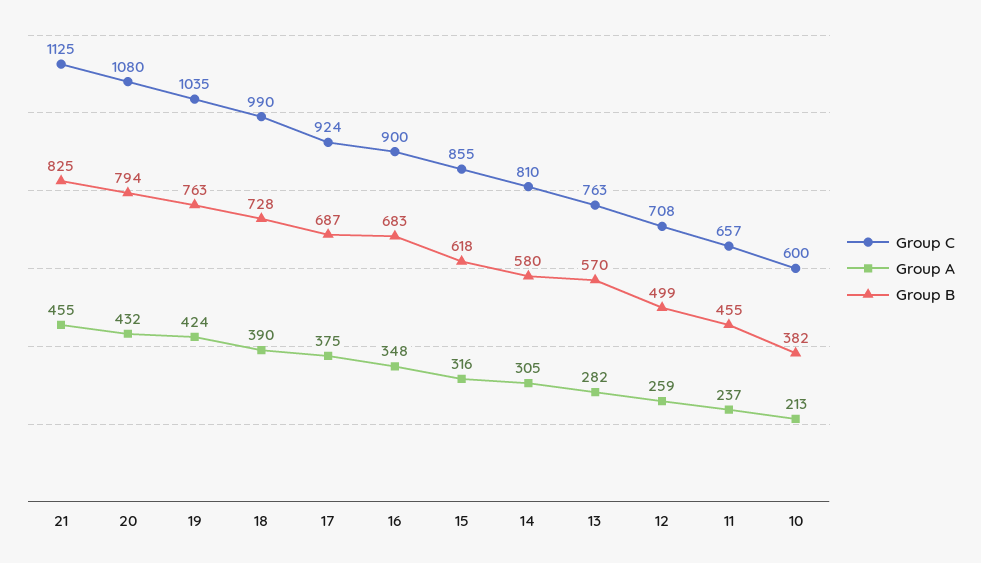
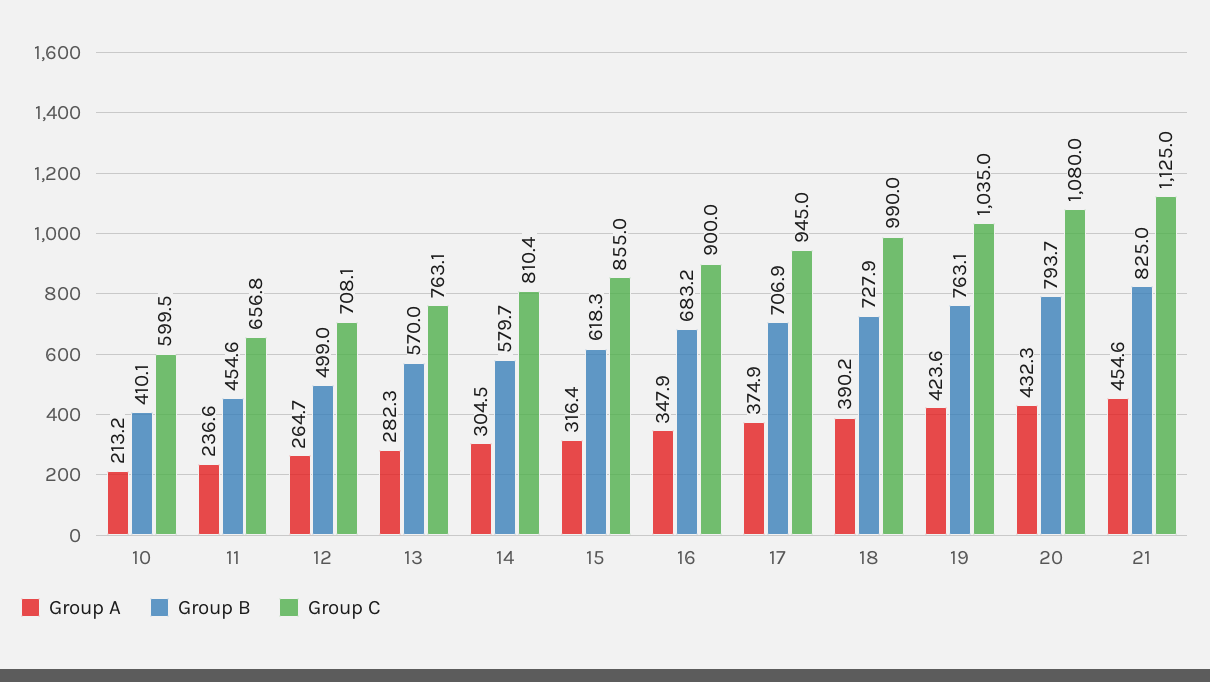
Group C, 17: 924 -> 945
Group B, 17: 687 -> 706.9
Group A, 12: 259 -> 264.7
Group B, 10: 382 -> 410.1

